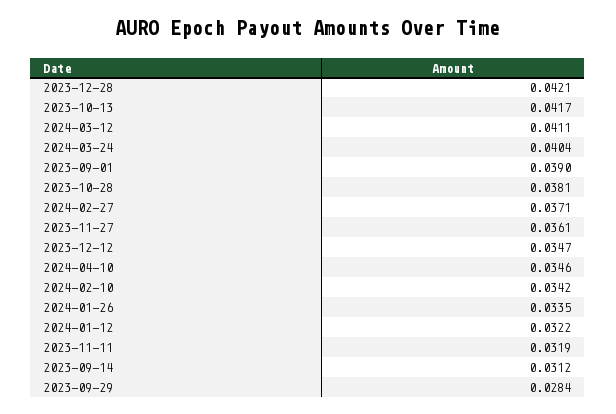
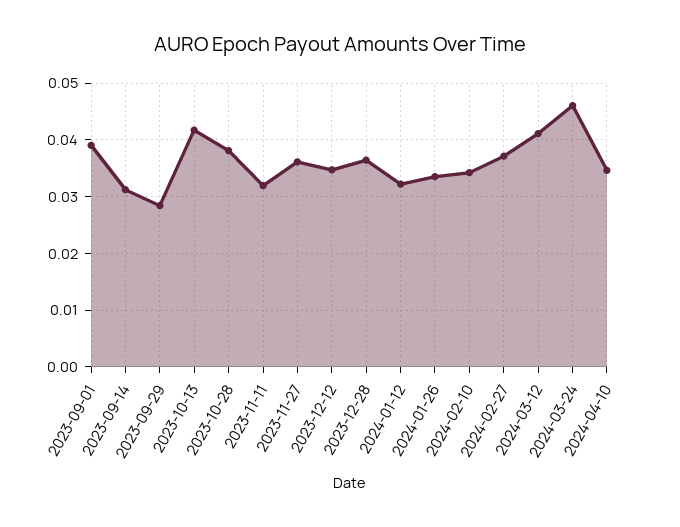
2023-12-28: 0.0421 -> 0.036
2024-03-24: 0.0404 -> 0.046

